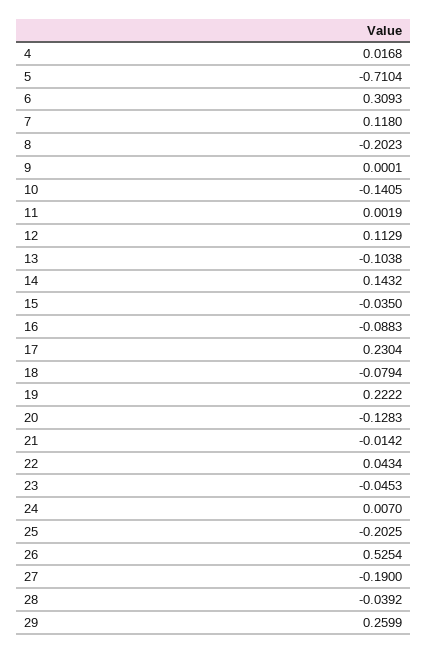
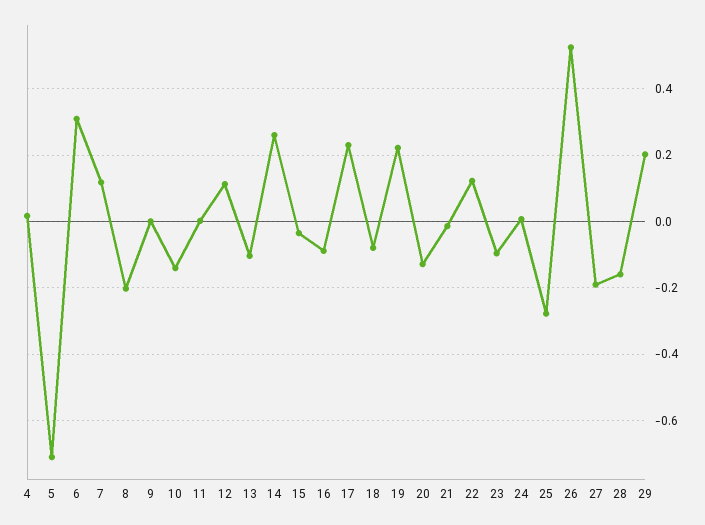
14: 0.1432 -> 0.26
22: 0.0434 -> 0.12
23: -0.0453 -> -0.1
25: -0.2025 -> -0.28
28: -0.0392 -> -0.16
29: 0.2599 -> 0.2

